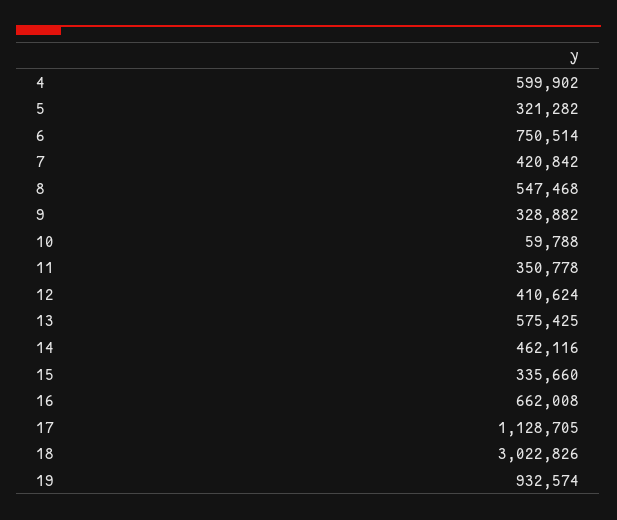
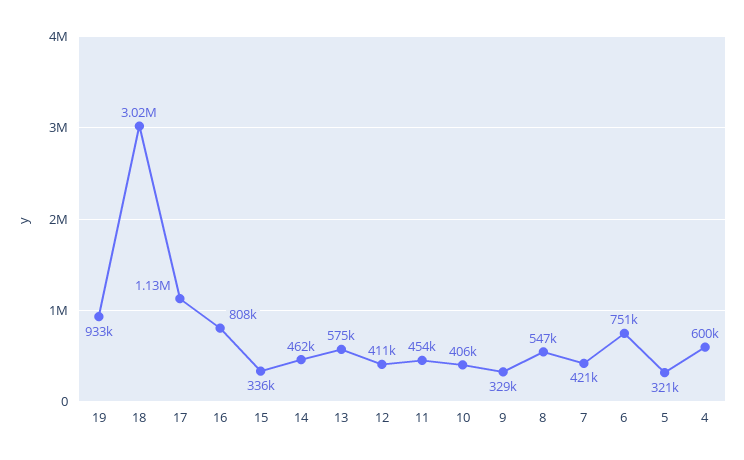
10: 59788 -> 406000
11: 350778 -> 454000
16: 662008 -> 808000

